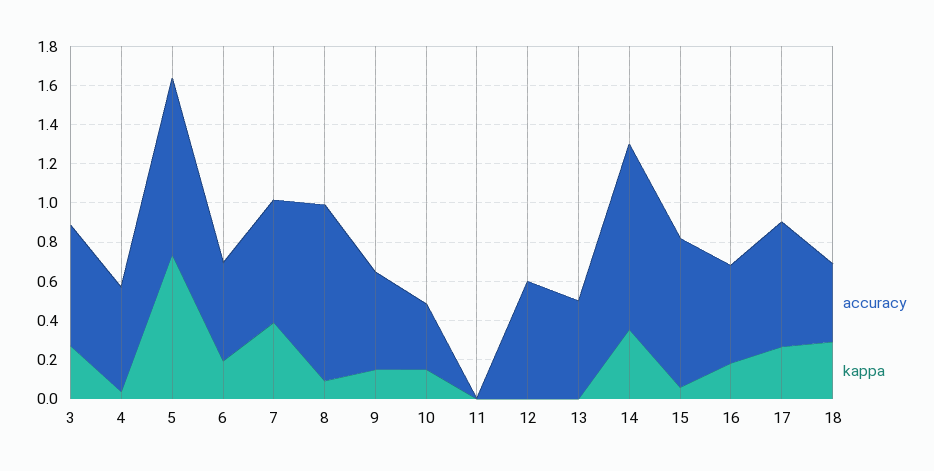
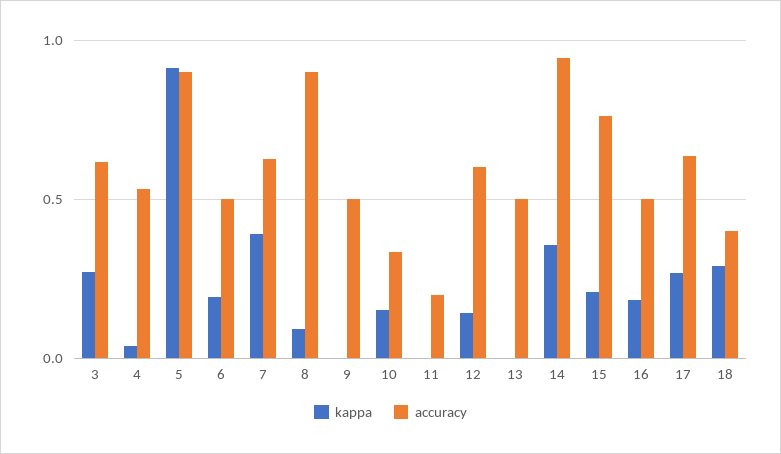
kappa, 5: 0.75 -> 0.9
kappa, 9: 0.15 -> 0
accuracy, 11: 0 -> 0.2
kappa, 12: 0 -> 0.15
kappa, 15: 0.05 -> 0.2

